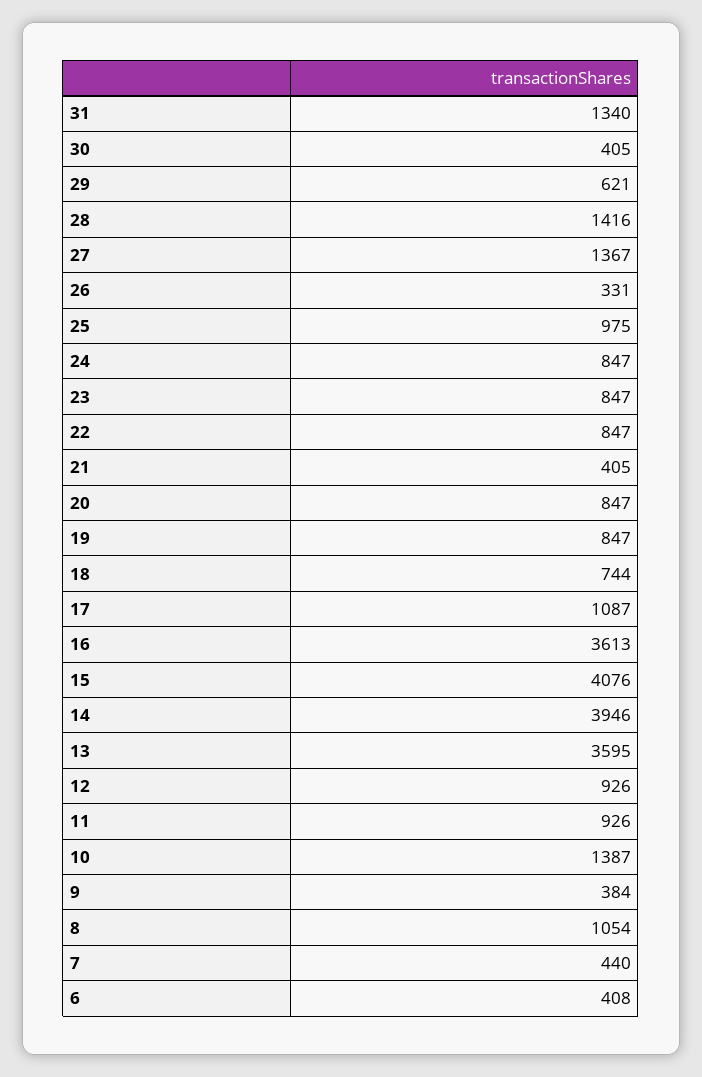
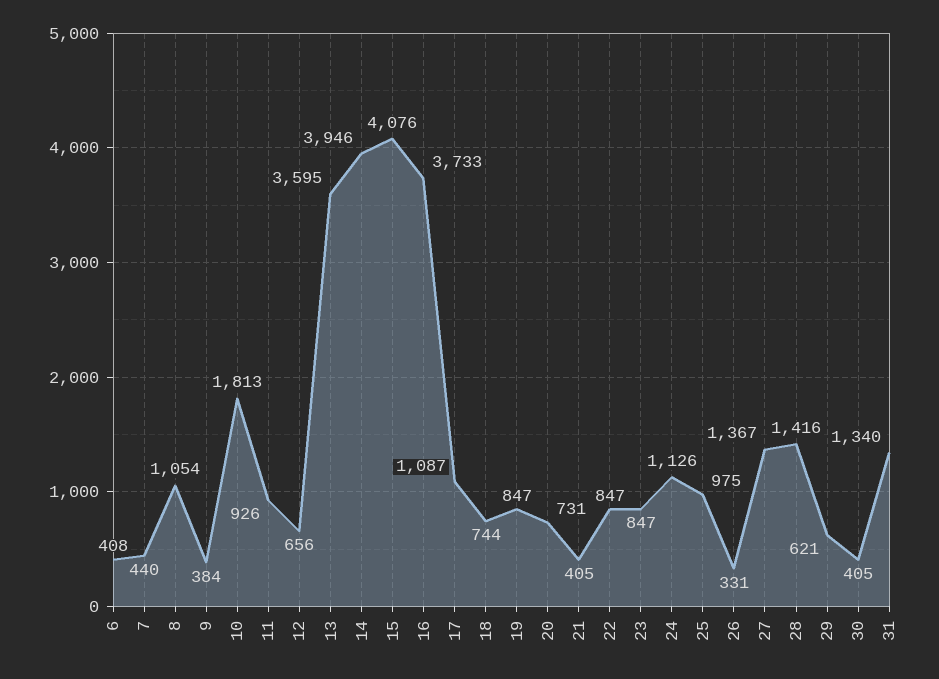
24: 847 -> 1126
20: 847 -> 731
16: 3613 -> 3733
12: 926 -> 656
10: 1387 -> 1813

